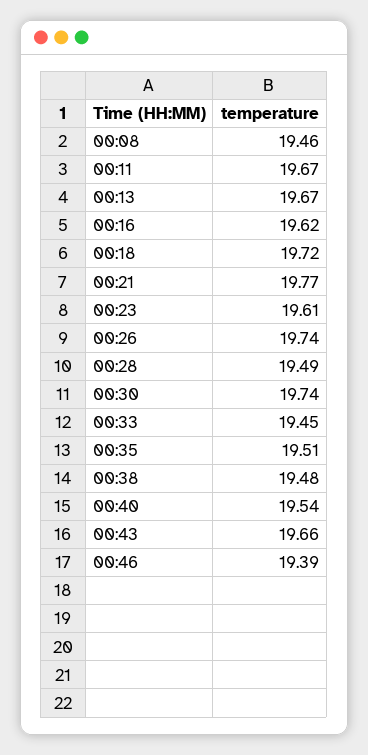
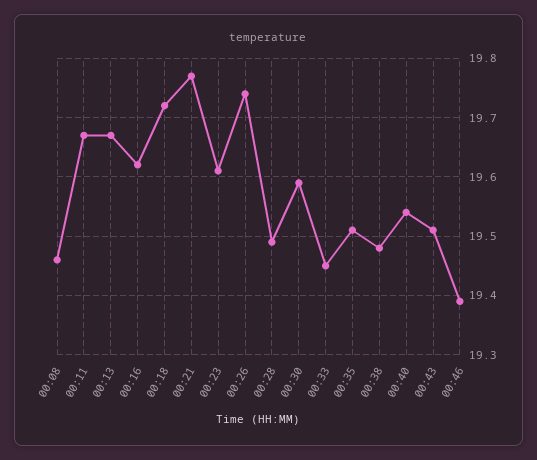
00:30: 19.74 -> 19.6
00:43: 19.66 -> 19.5

